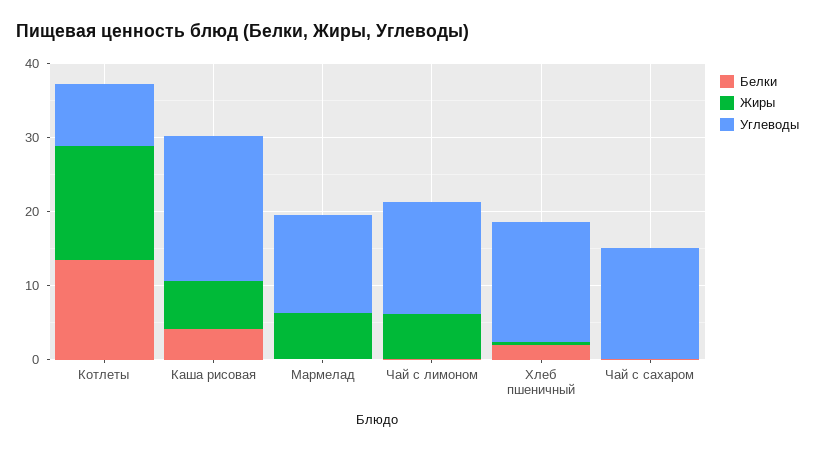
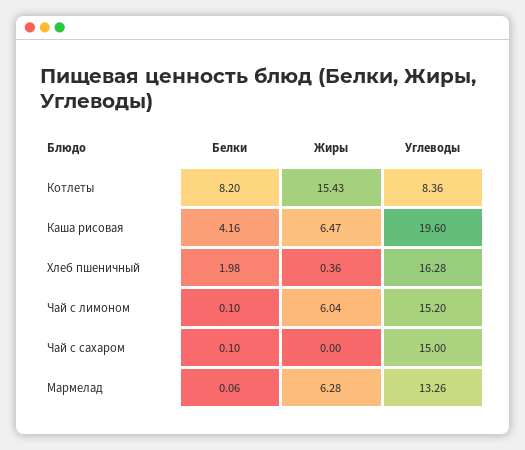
Белки, Котлеты: 14 -> 8.2

